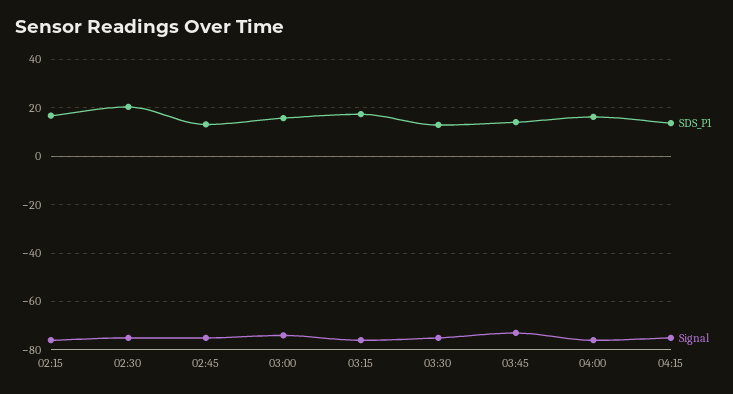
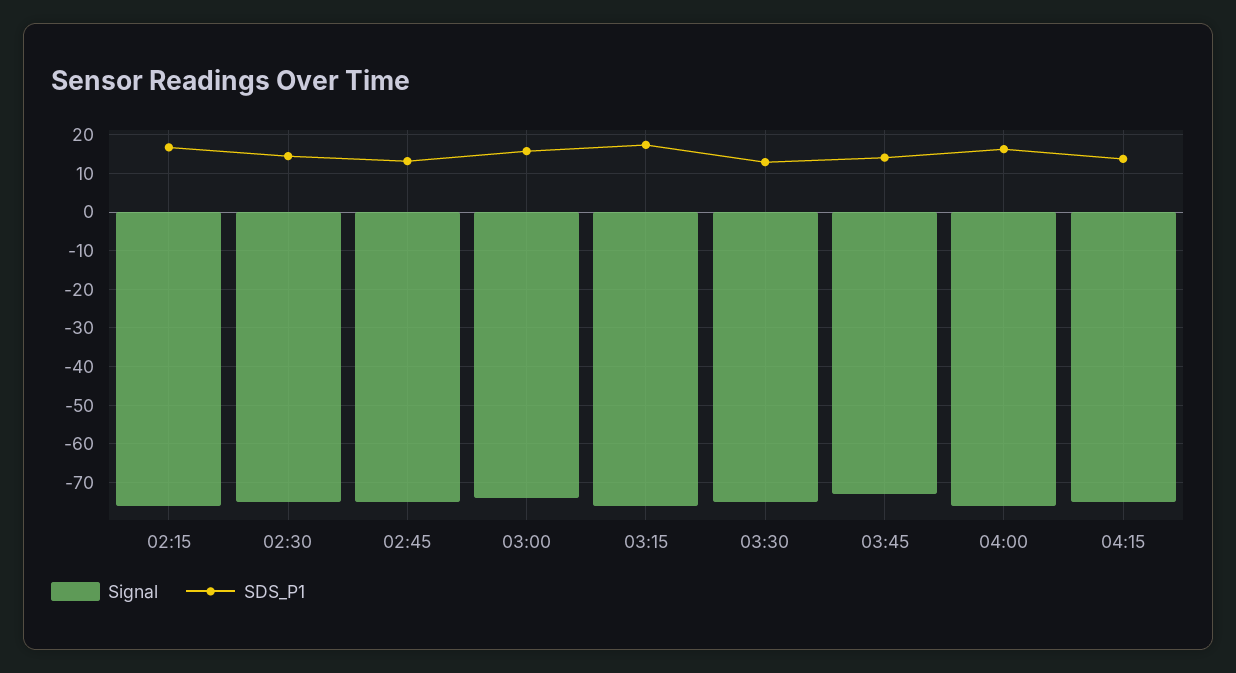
SDS_P1, 02:30: 20 -> 14

